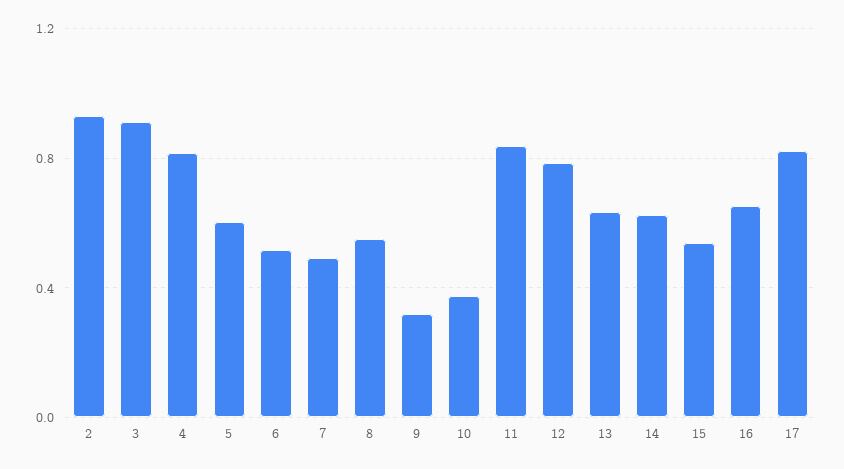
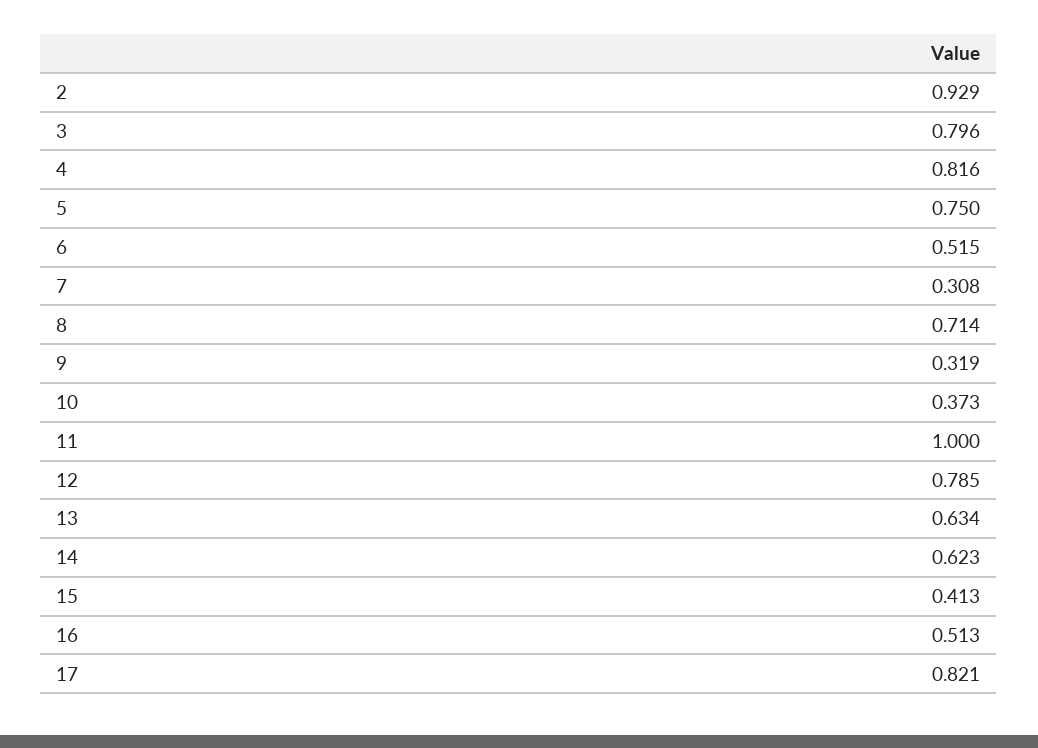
3: 0.9 -> 0.796
5: 0.6 -> 0.75
7: 0.5 -> 0.308
8: 0.55 -> 0.714
11: 0.85 -> 1
15: 0.55 -> 0.413
16: 0.65 -> 0.513

